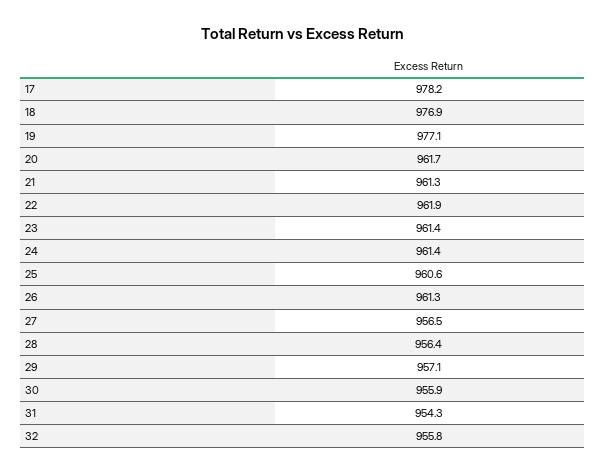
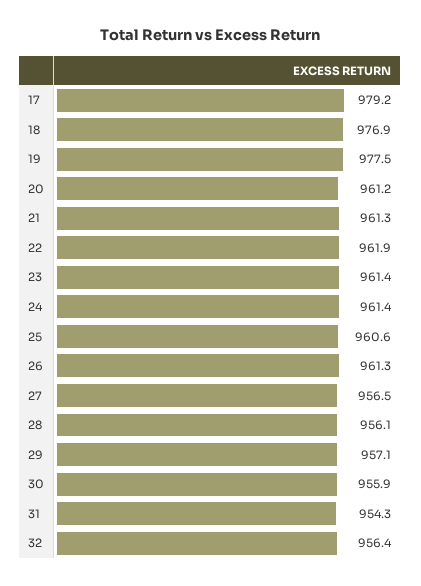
17: 978.2 -> 979.2
19: 977.1 -> 977.5
20: 961.7 -> 961.2
28: 956.4 -> 956.1
32: 955.8 -> 956.4

